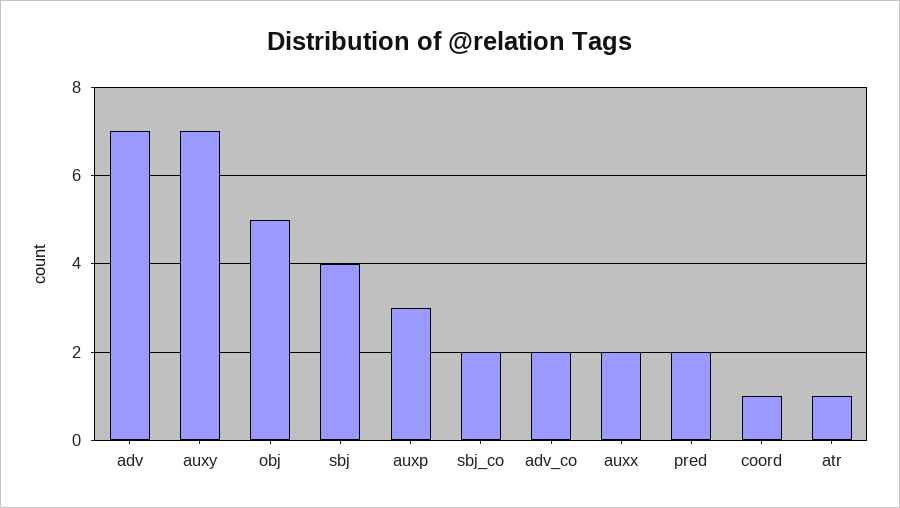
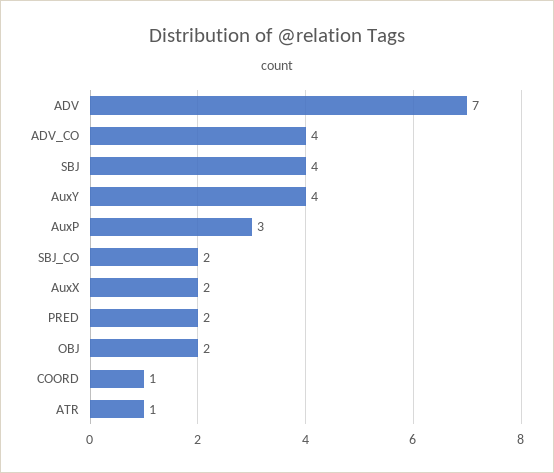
auxy: 7 -> 4
obj: 5 -> 2
adv_co: 2 -> 4

